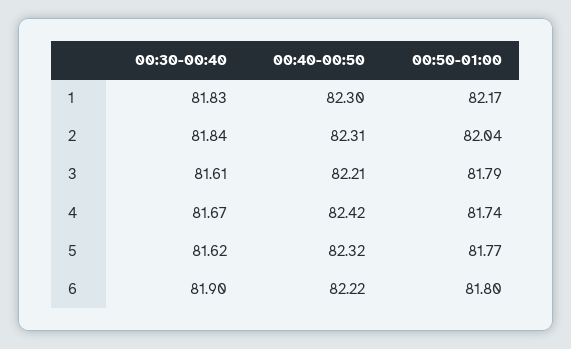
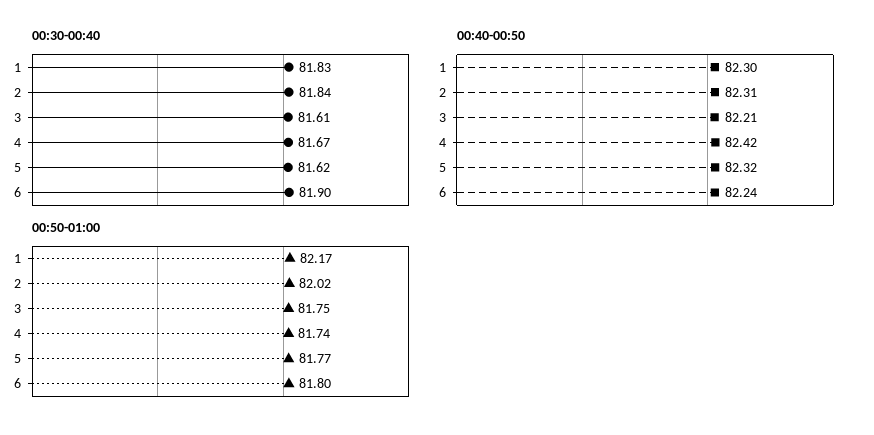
00:50-01:00, 2: 82.04 -> 82.02
00:50-01:00, 3: 81.79 -> 81.75
00:40-00:50, 6: 82.22 -> 82.24

